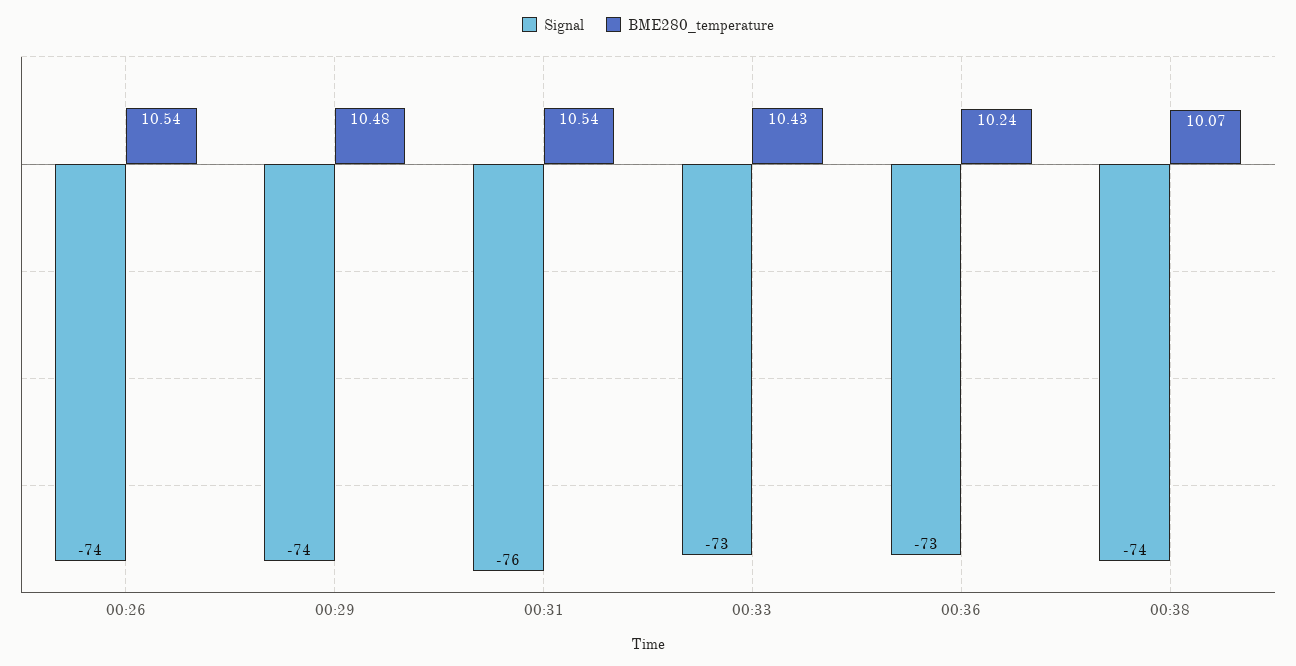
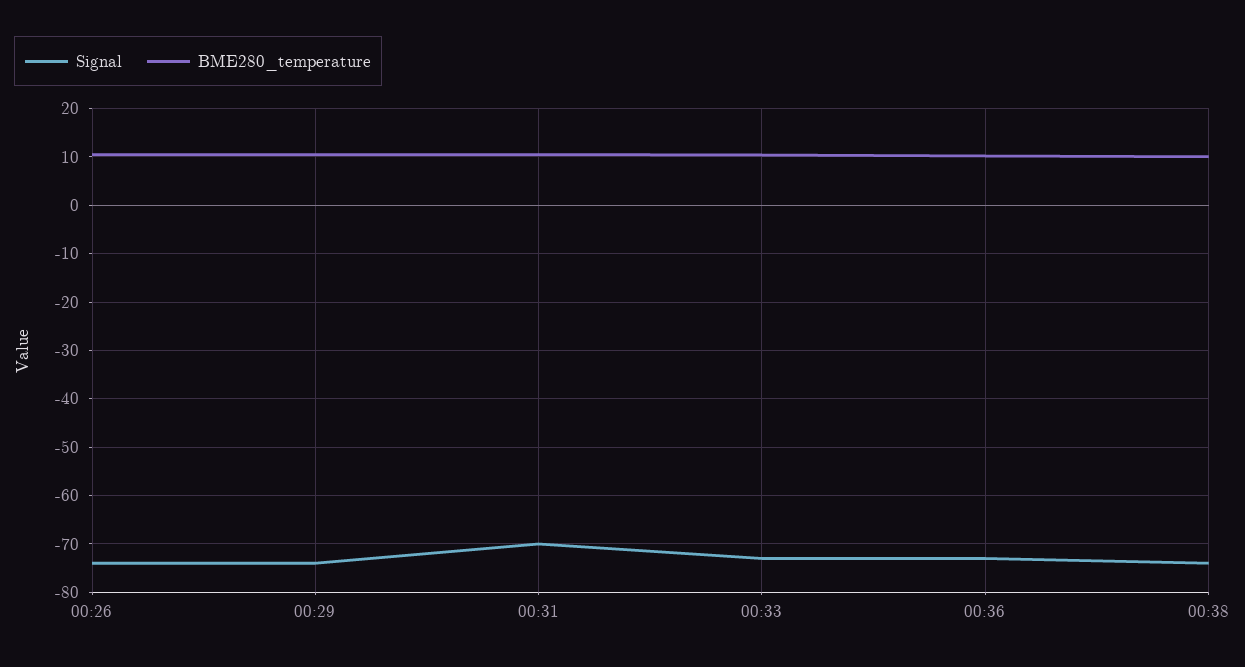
Signal, 00:31: -76 -> -70

